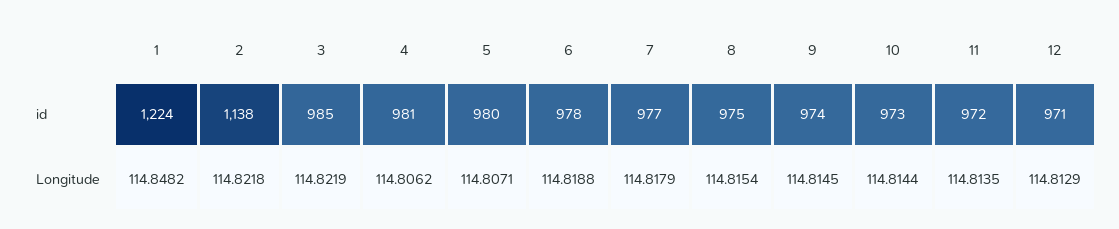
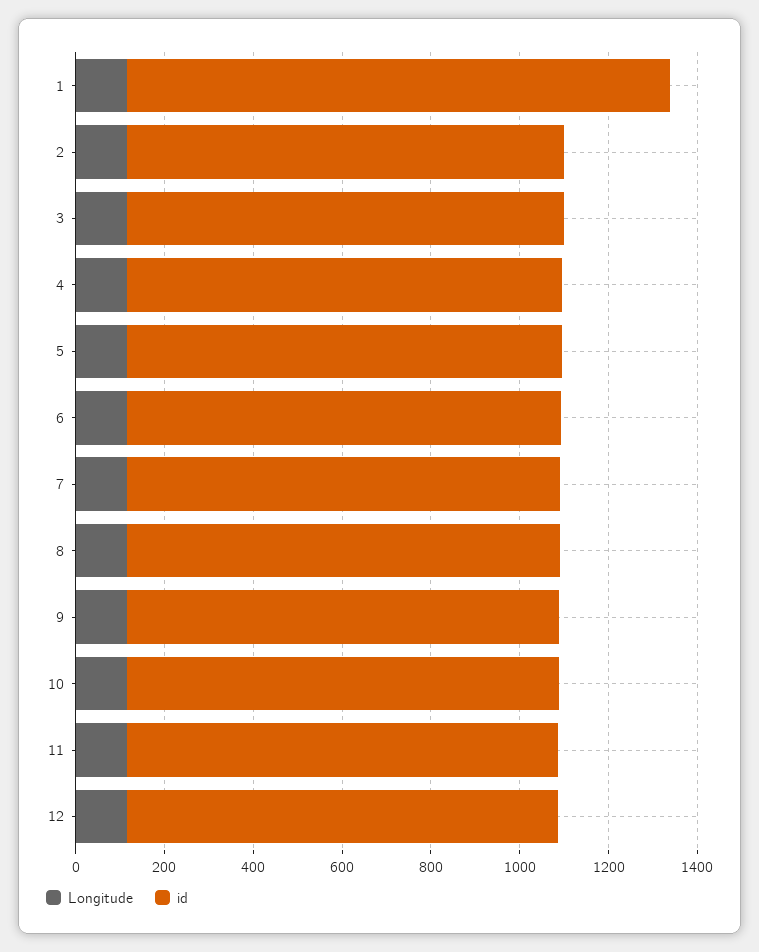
id, 2: 1138 -> 1000

